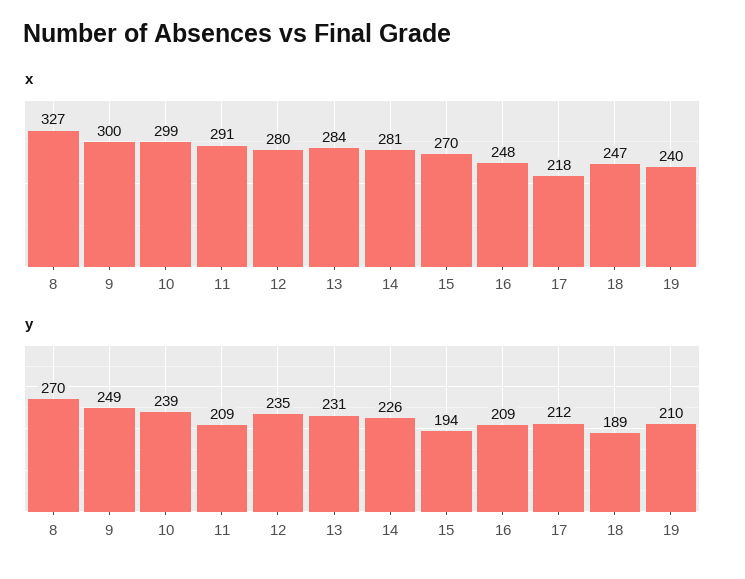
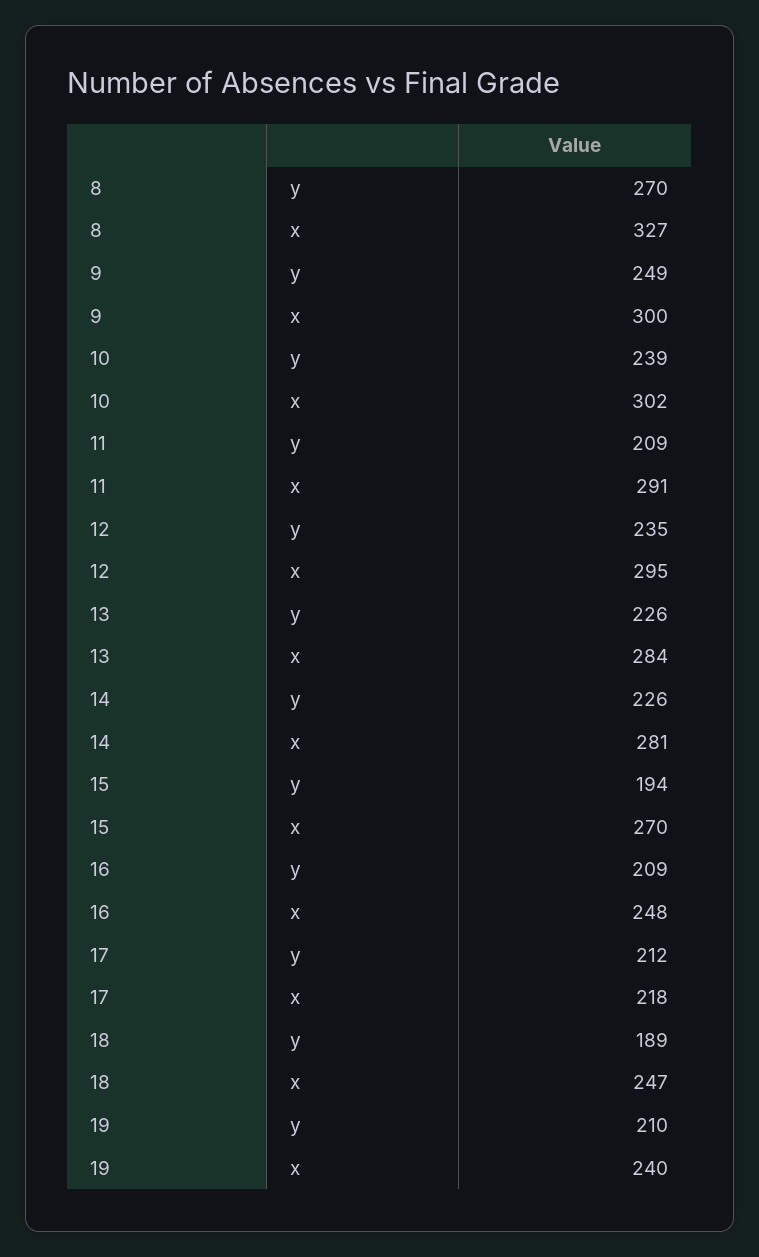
x, 10: 299 -> 302
x, 12: 280 -> 295
y, 13: 231 -> 226

